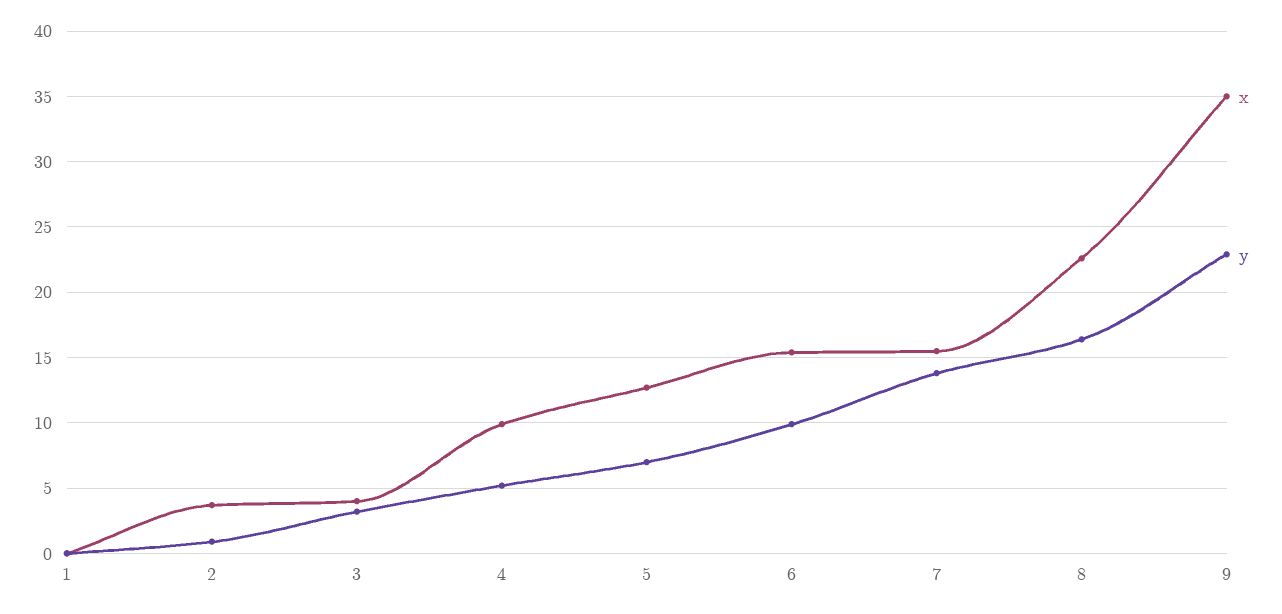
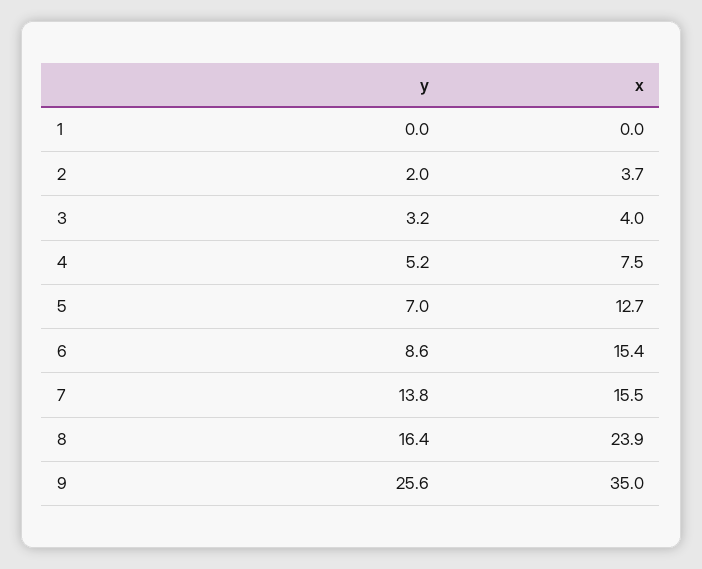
y, 2: 1 -> 2
x, 4: 10 -> 7.5
y, 6: 10 -> 8.6
x, 8: 22.5 -> 23.9
y, 9: 23 -> 25.6

